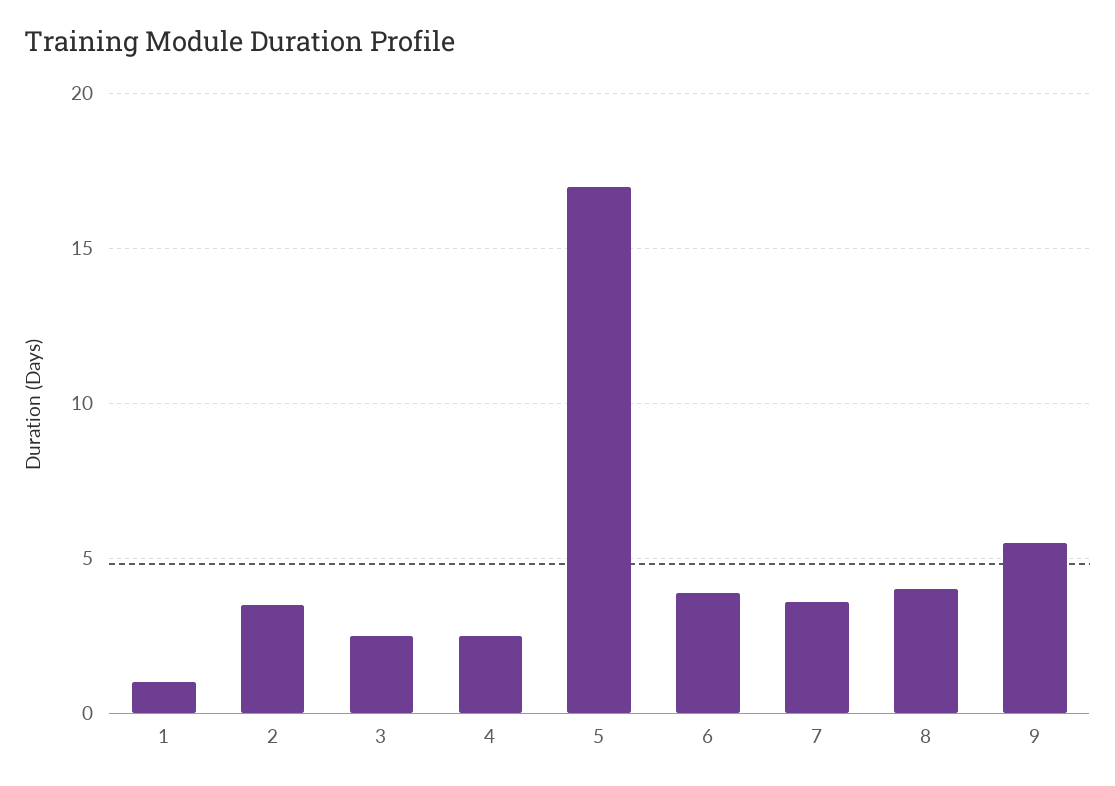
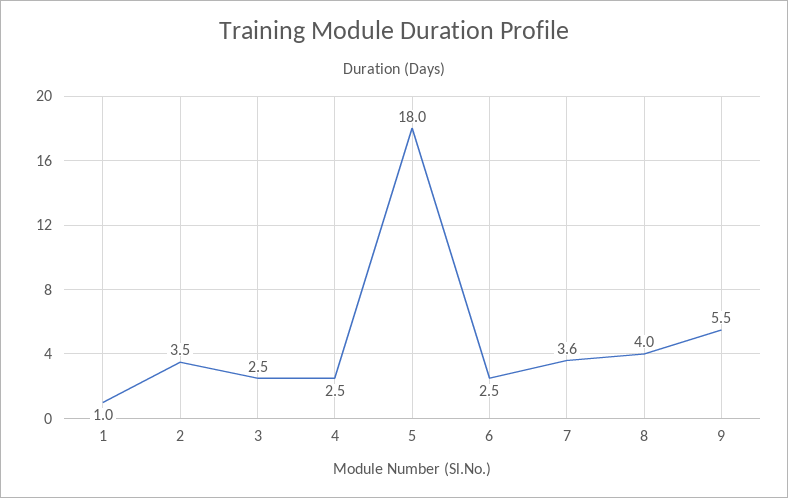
5: 17 -> 18
6: 4 -> 2.5

